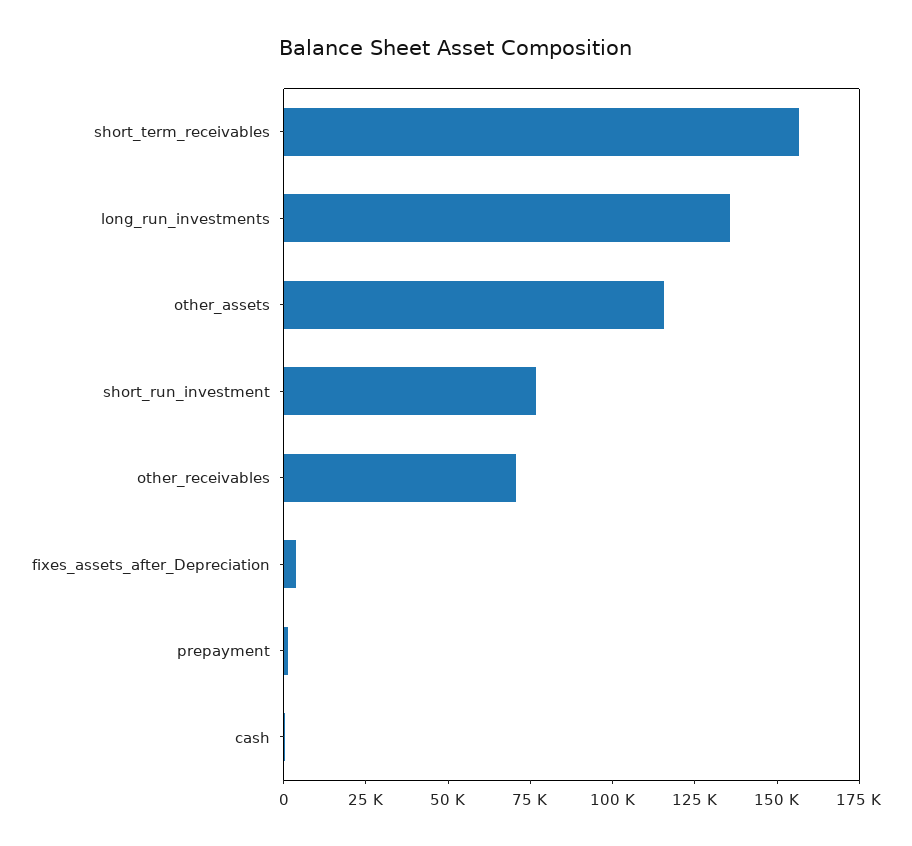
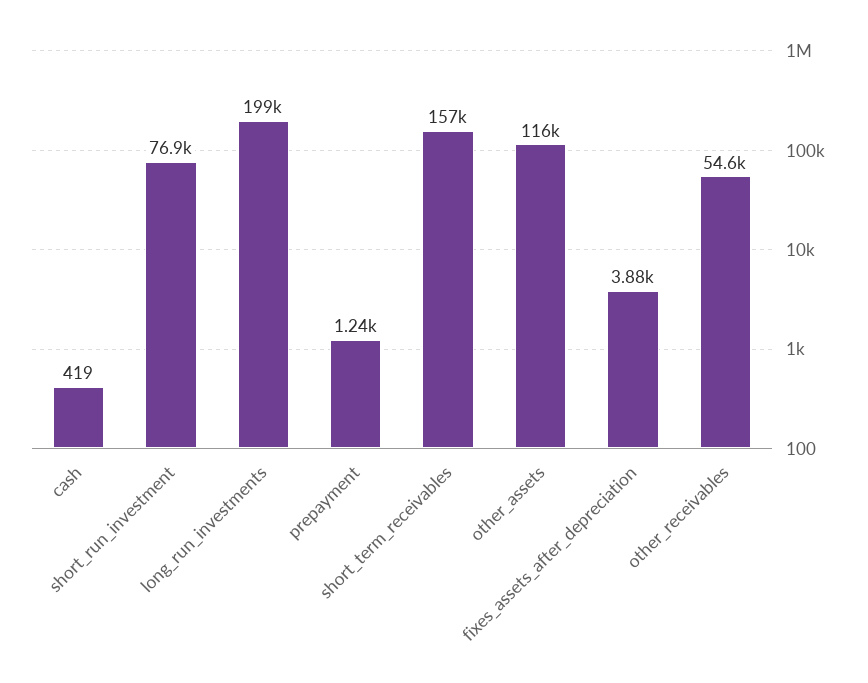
long_run_investments: 135000 -> 199000
other_receivables: 70000 -> 54600

